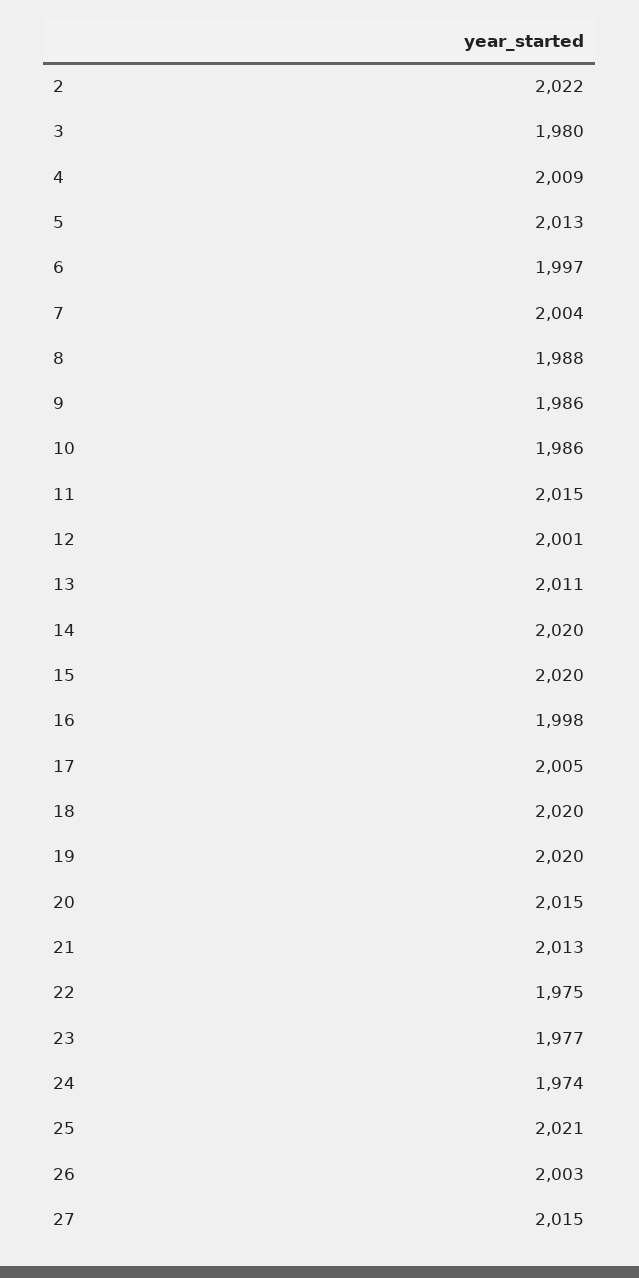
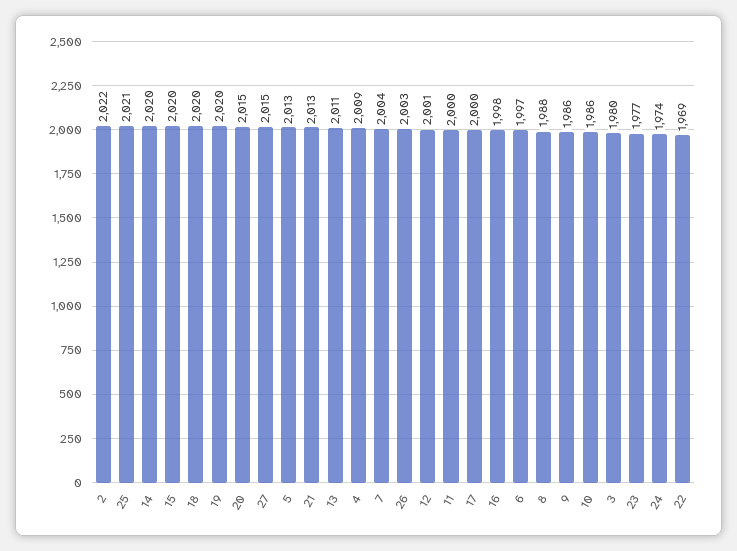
11: 2015 -> 2000
17: 2005 -> 2000
22: 1975 -> 1969

